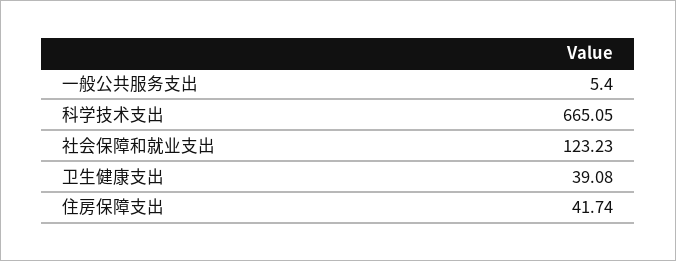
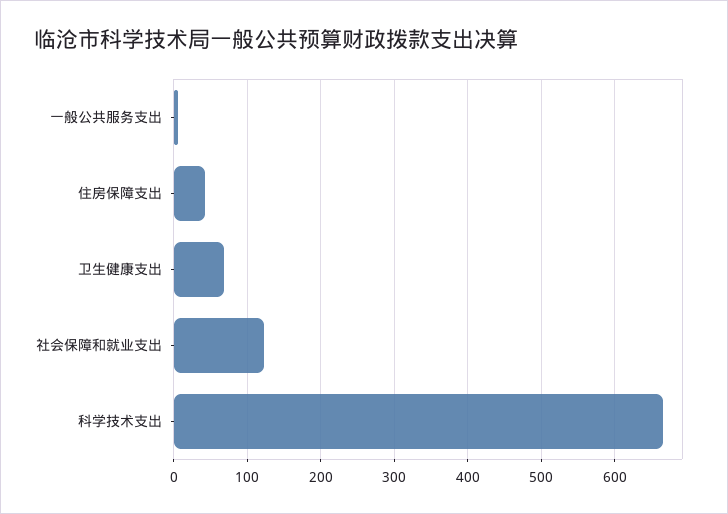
卫生健康支出: 39.08 -> 70

